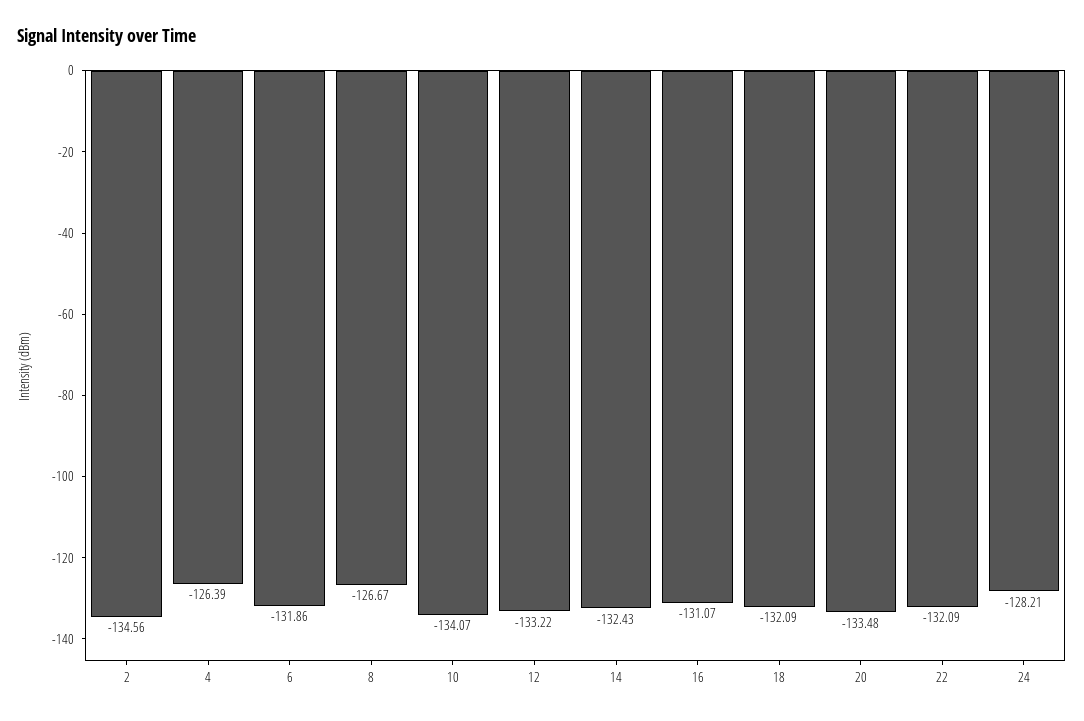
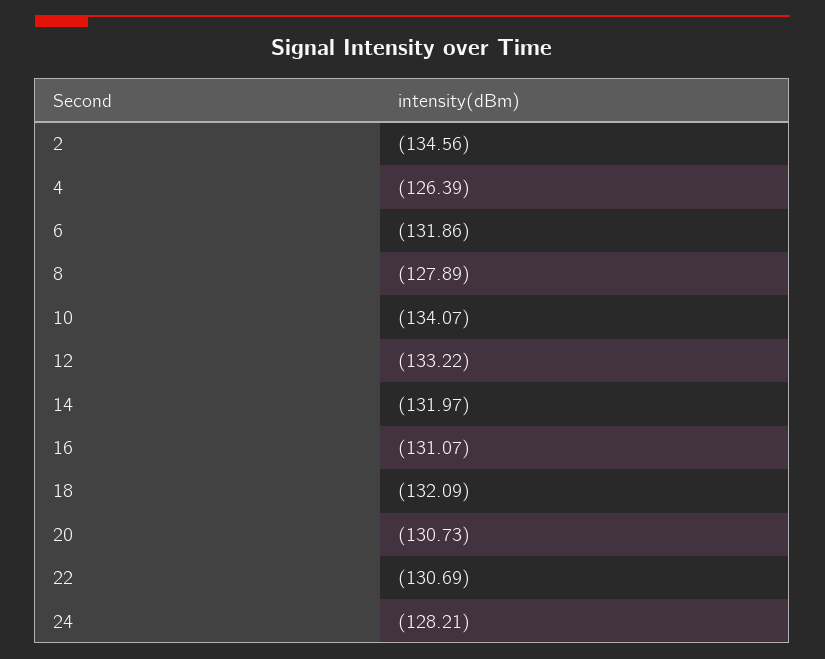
8: -126.67 -> -127.89
14: -132.43 -> -131.97
20: -133.48 -> -130.73
22: -132.09 -> -130.69

